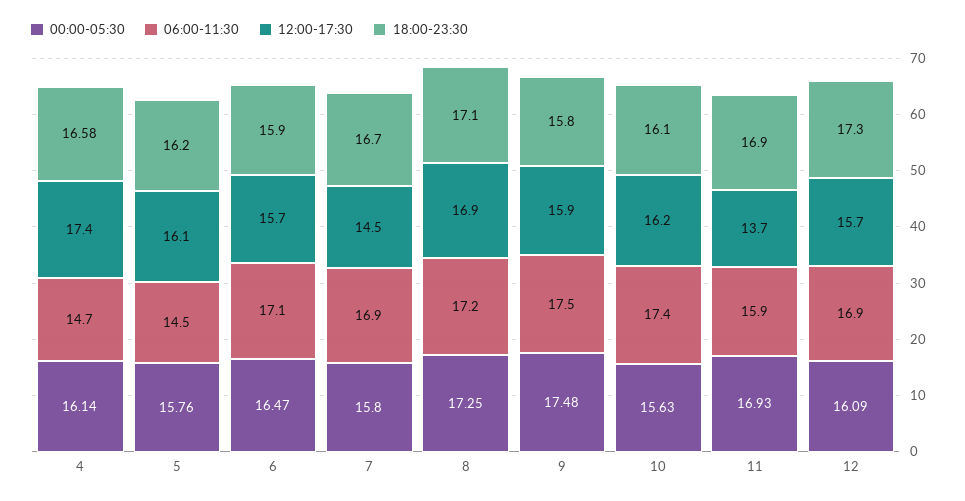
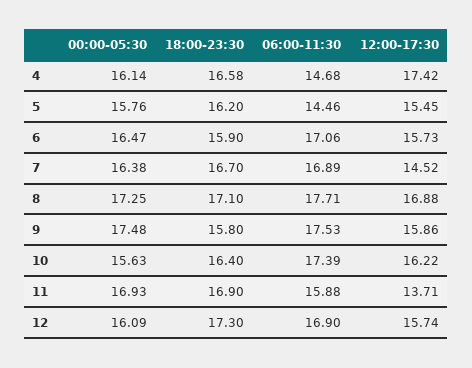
12:00-17:30, 5: 16.1 -> 15.45
00:00-05:30, 7: 15.8 -> 16.38
06:00-11:30, 8: 17.2 -> 17.71
18:00-23:30, 10: 16.1 -> 16.4

